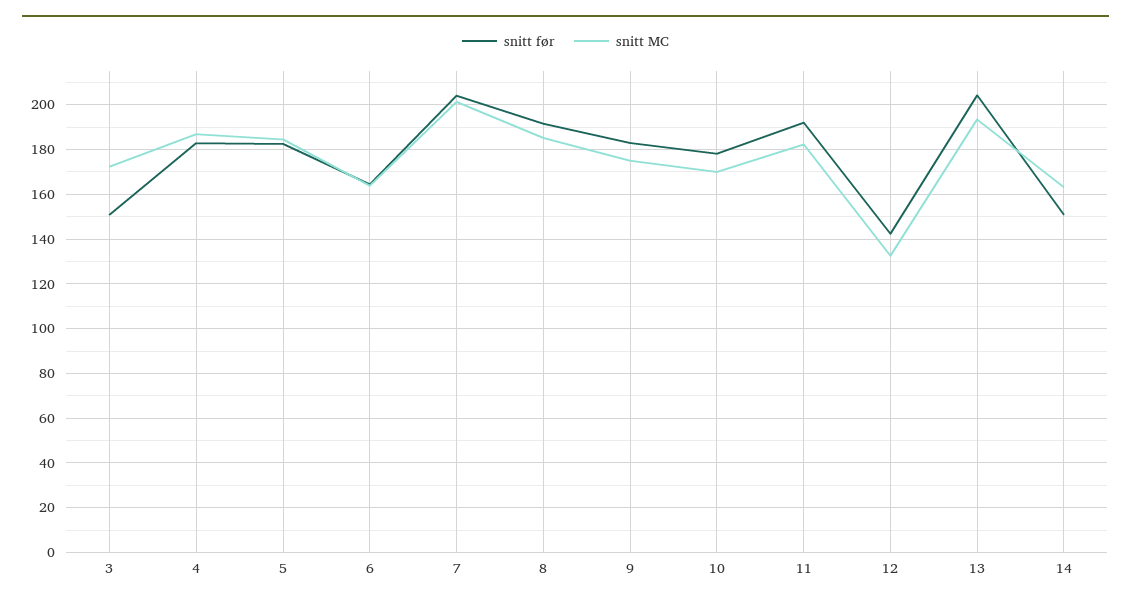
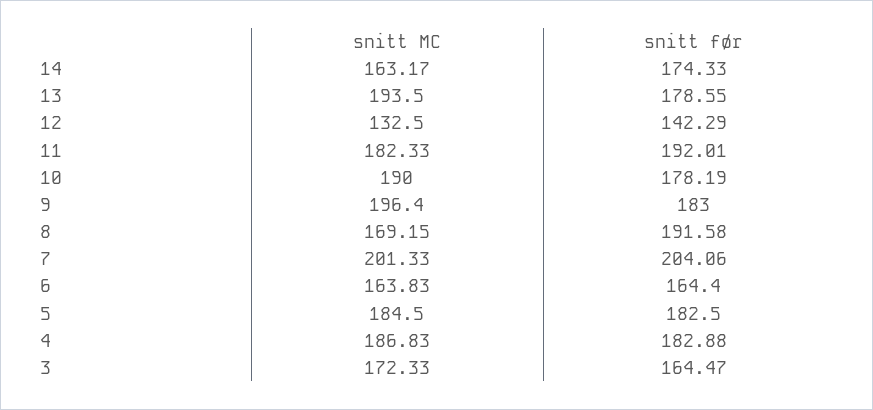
snitt før, 3: 150 -> 164.47
snitt MC, 8: 185 -> 169.15
snitt MC, 9: 175 -> 196.4
snitt MC, 10: 170 -> 190
snitt før, 13: 205 -> 178.55
snitt før, 14: 150 -> 174.33

